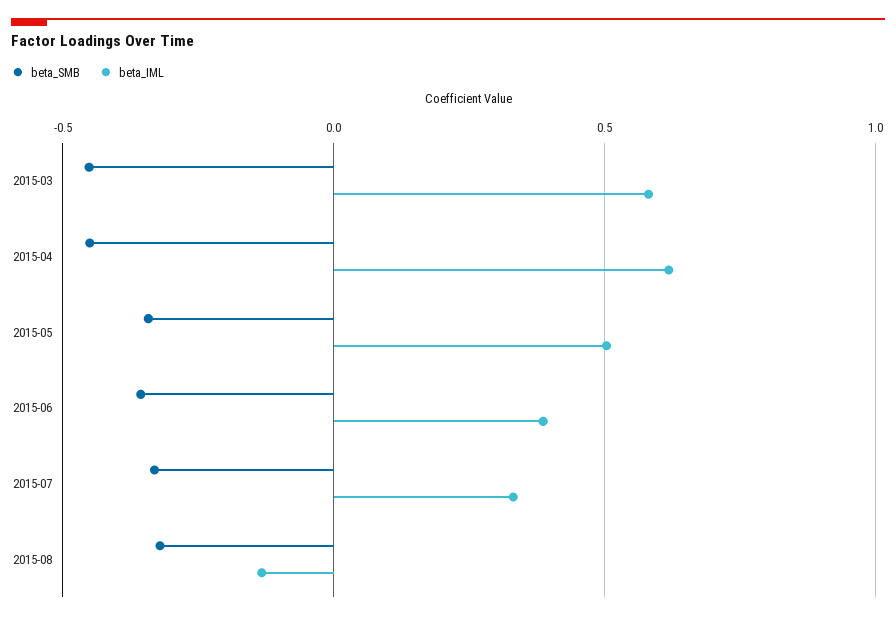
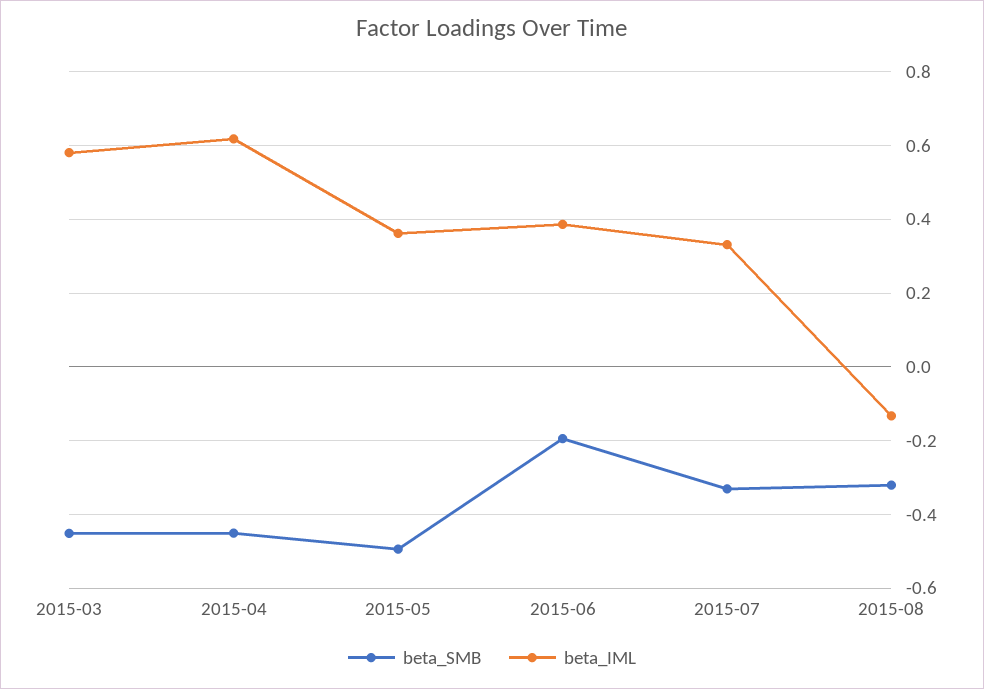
beta_SMB, 2015-05: -0.35 -> -0.5
beta_IML, 2015-05: 0.5 -> 0.36
beta_SMB, 2015-06: -0.35 -> -0.2

